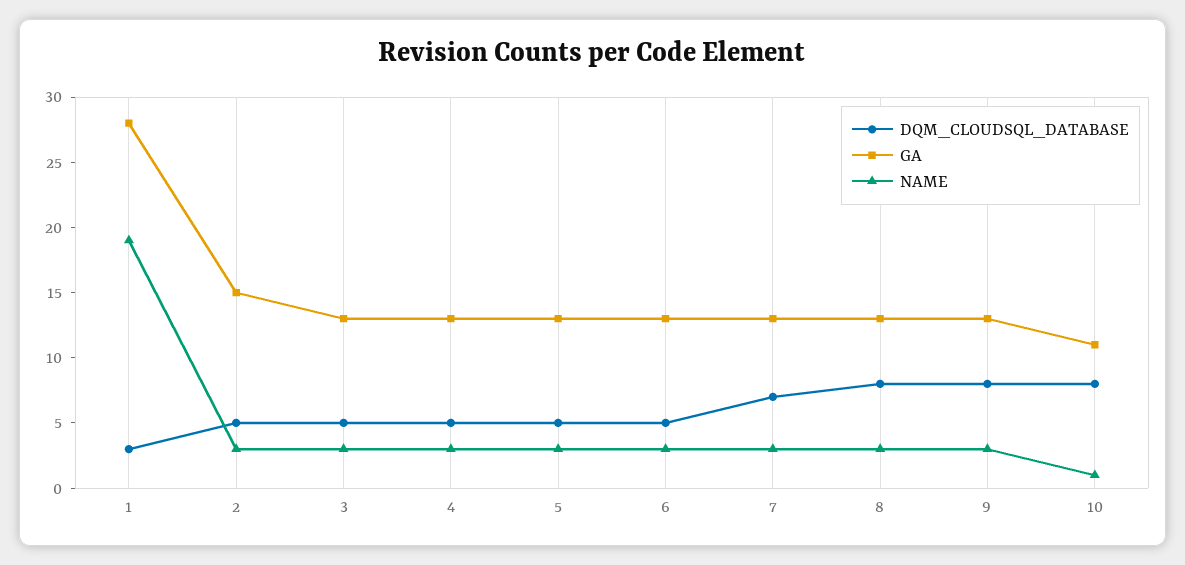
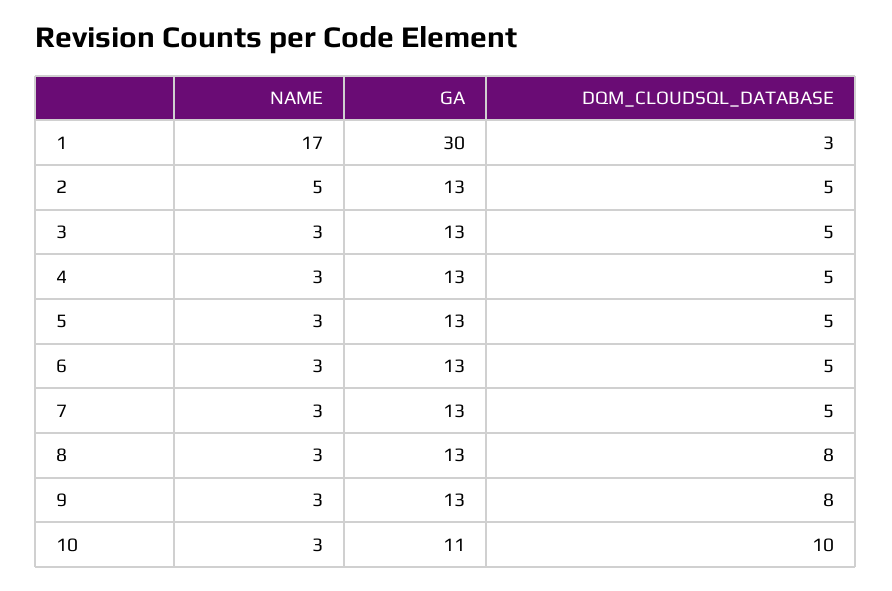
GA, 1: 28 -> 30
NAME, 1: 19 -> 17
GA, 2: 15 -> 13
NAME, 2: 3 -> 5
DQM_CLOUDSQL_DATABASE, 7: 7 -> 5
DQM_CLOUDSQL_DATABASE, 10: 8 -> 10
NAME, 10: 1 -> 3

